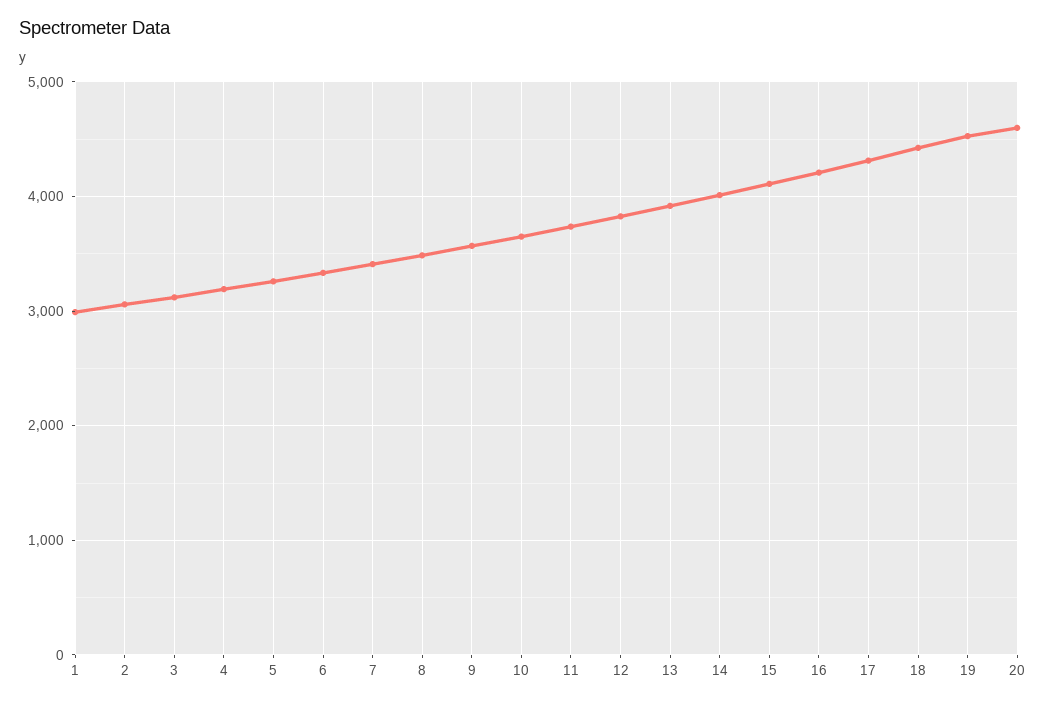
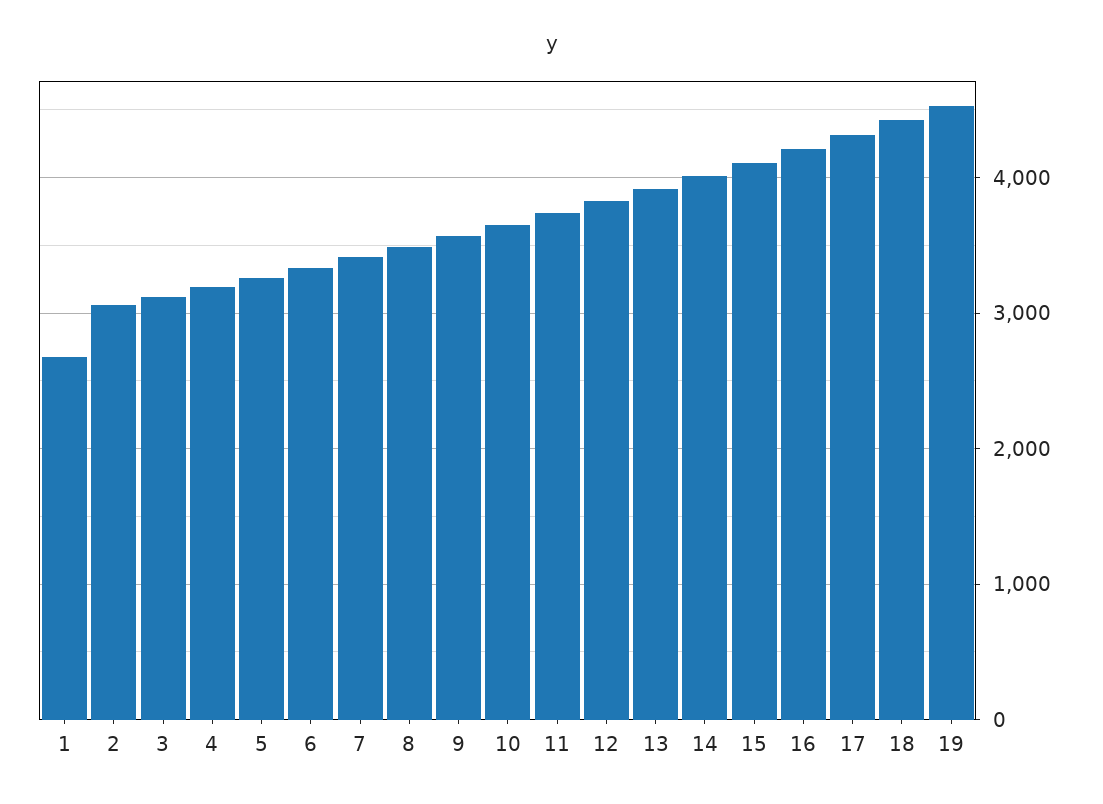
1: 3000 -> 2700
20: 4600 -> none

